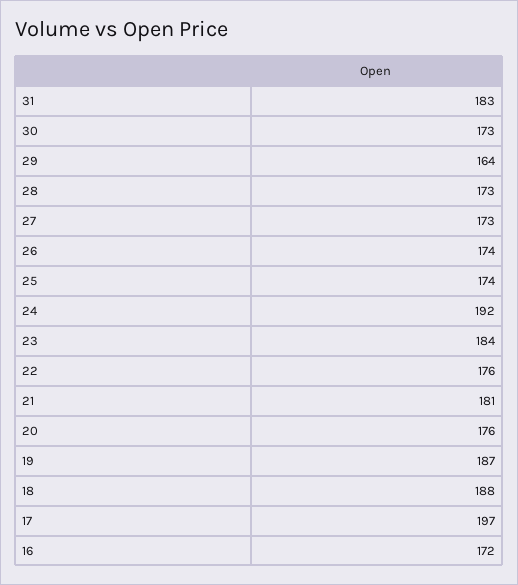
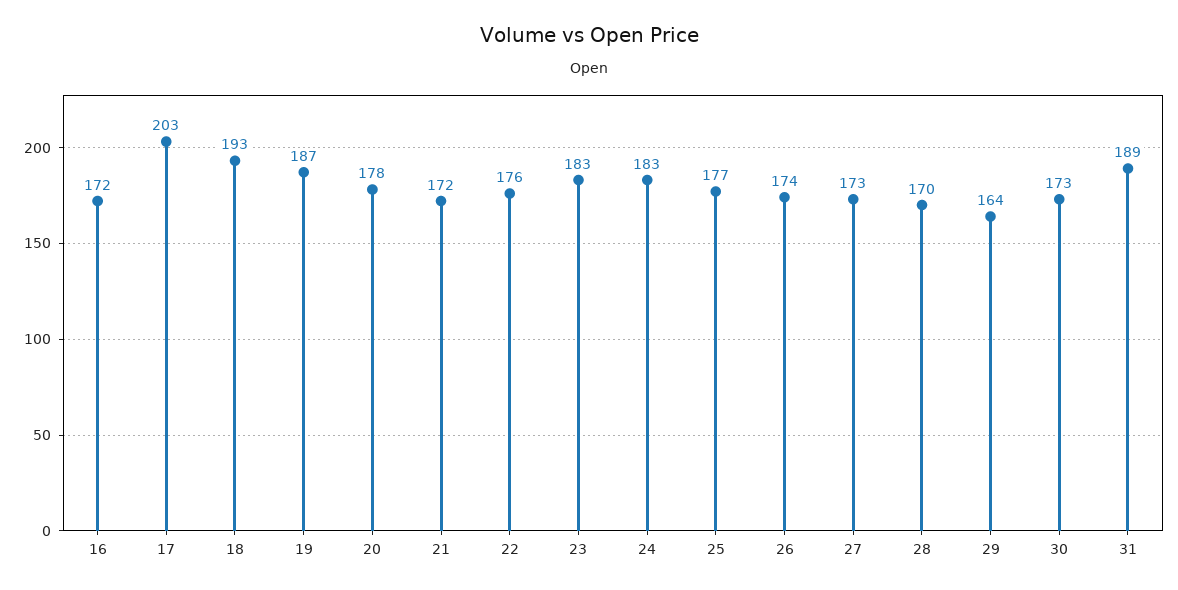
31: 183 -> 189
28: 173 -> 170
25: 174 -> 177
24: 192 -> 183
23: 184 -> 183
21: 181 -> 172
20: 176 -> 178
18: 188 -> 193
17: 197 -> 203

